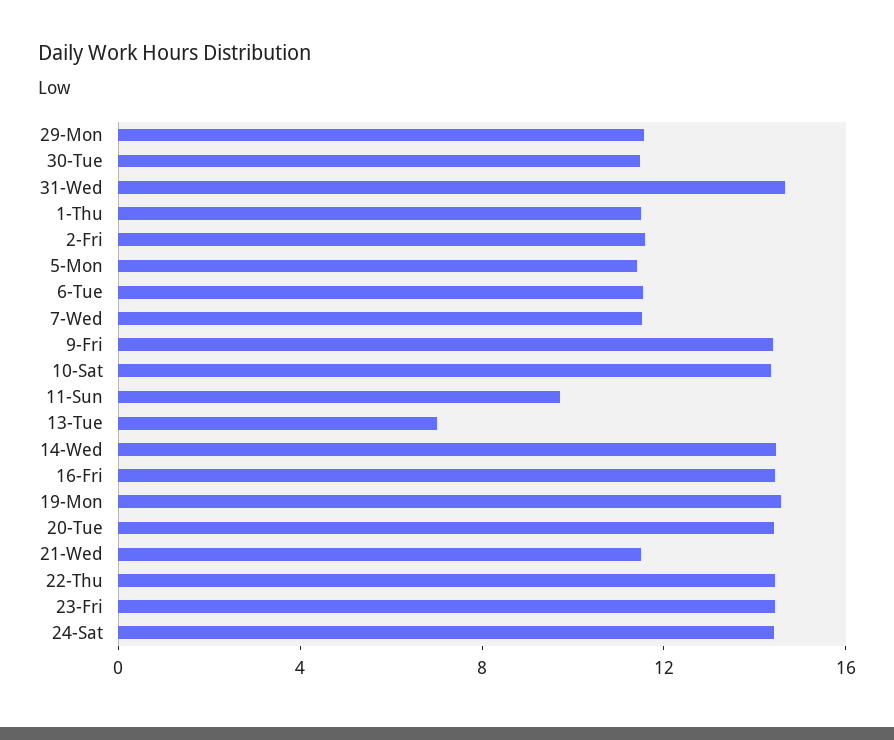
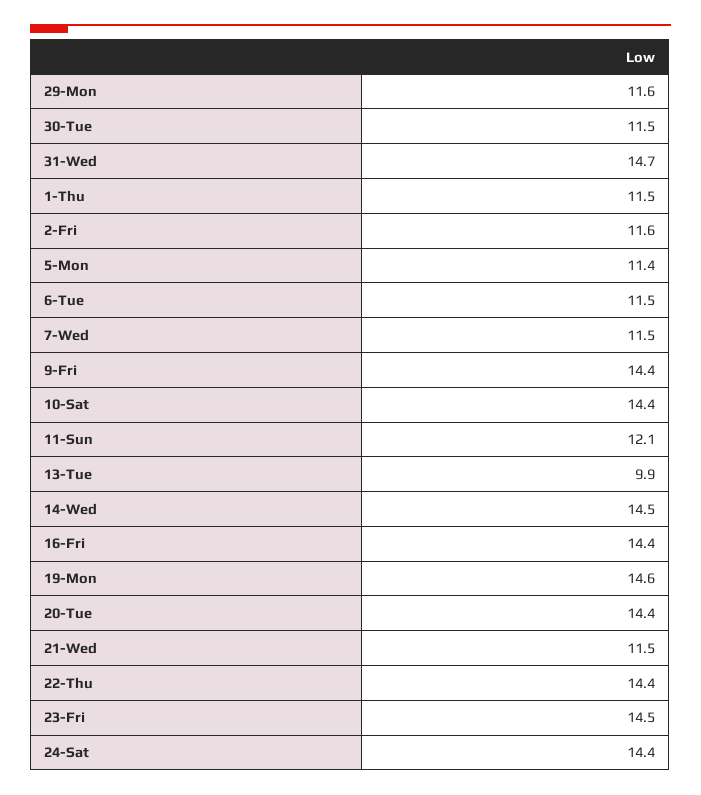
11-Sun: 10 -> 12.1
13-Tue: 7 -> 9.9

